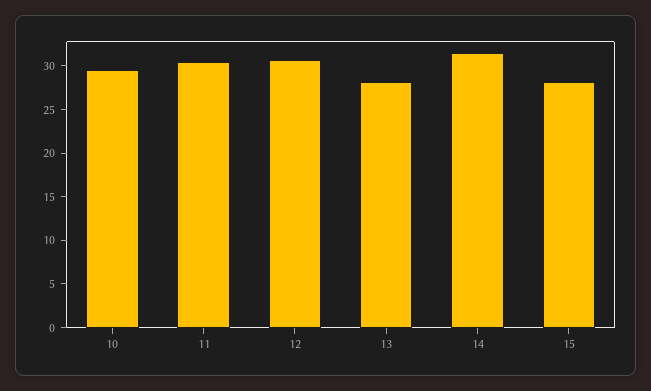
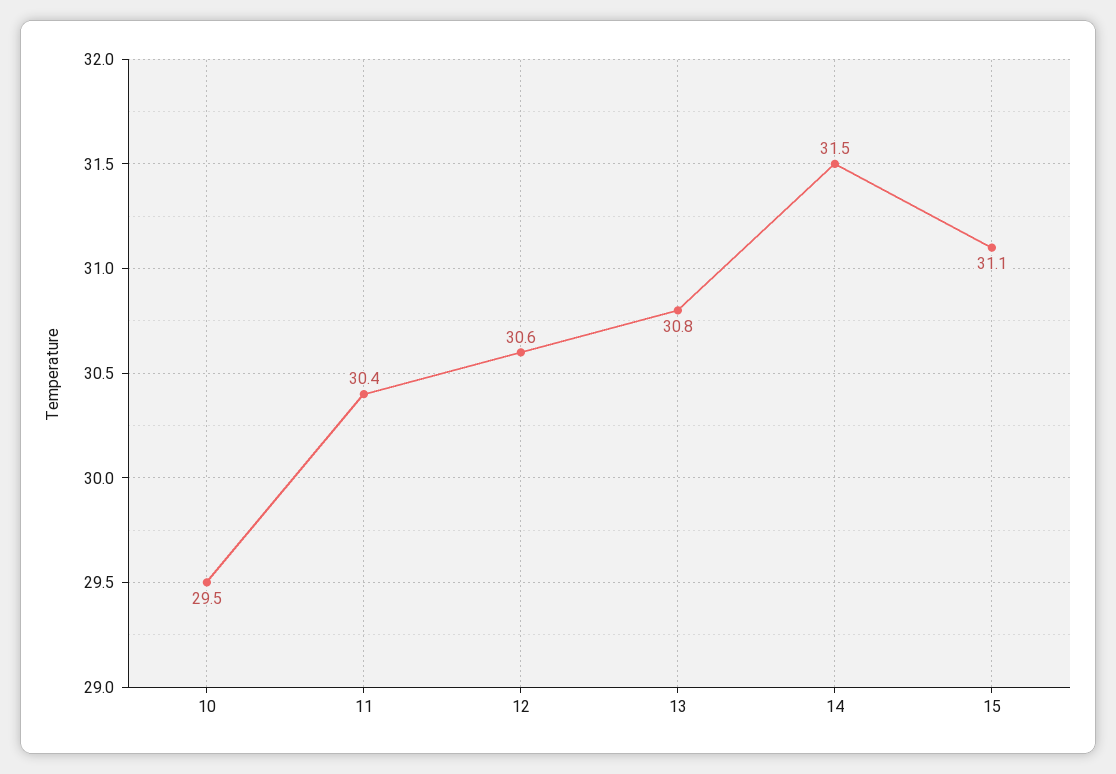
13: 28 -> 30.8
15: 28 -> 31.1

